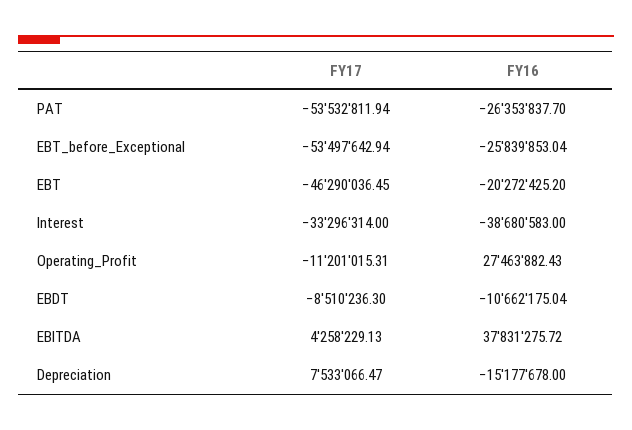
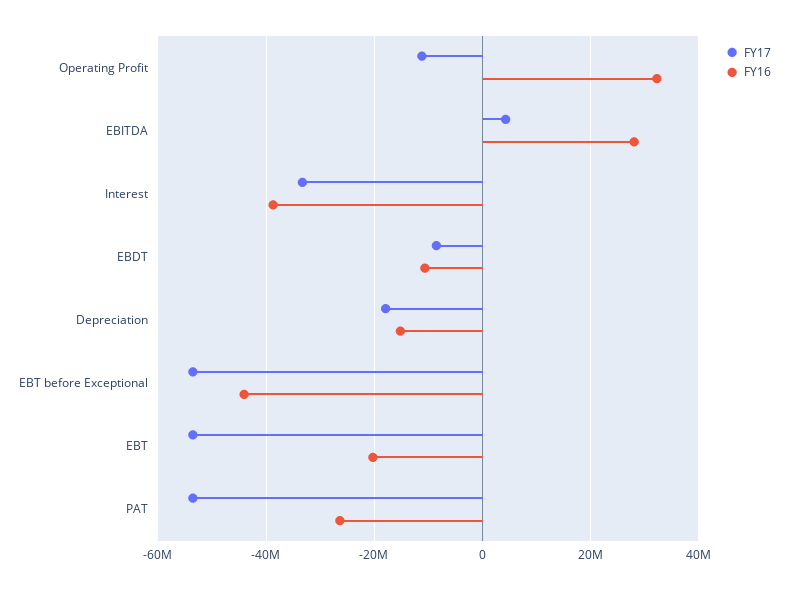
FY16, EBT_before_Exceptional: -25839853.04 -> -44000000
FY17, EBT: -46290036.45 -> -54000000
FY16, Operating_Profit: 27463882.43 -> 32000000
FY16, EBITDA: 37831275.72 -> 28000000
FY17, Depreciation: 7533066.47 -> -18000000

